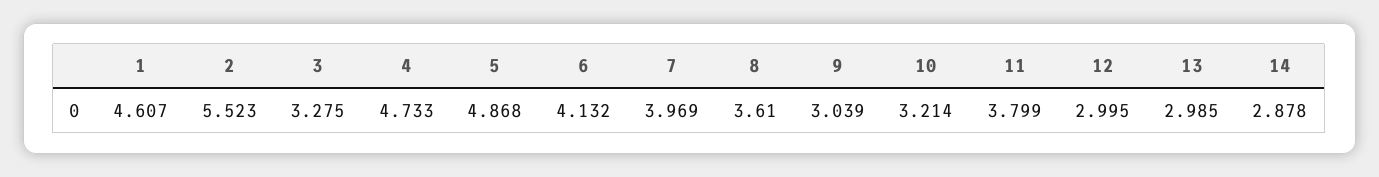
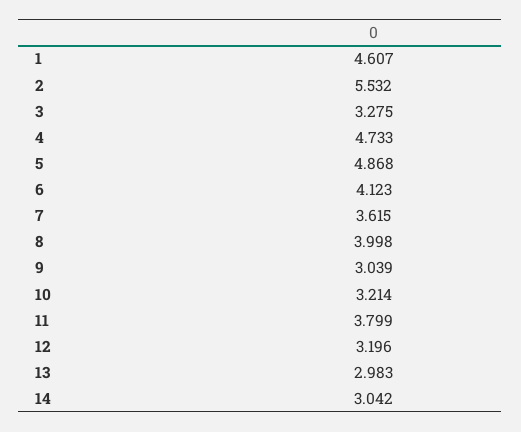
2: 5.523 -> 5.532
6: 4.132 -> 4.123
7: 3.969 -> 3.615
8: 3.61 -> 3.998
12: 2.995 -> 3.196
13: 2.985 -> 2.983
14: 2.878 -> 3.042

